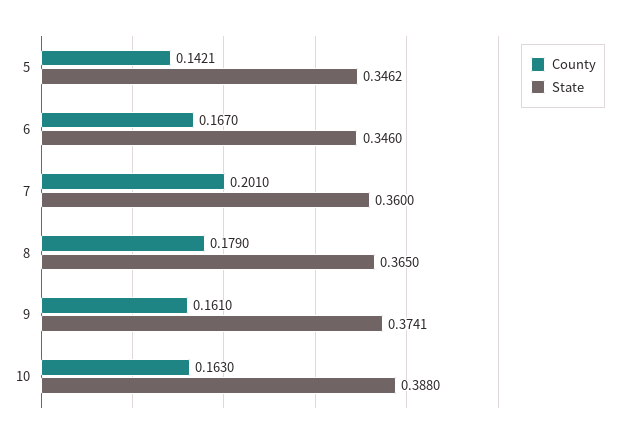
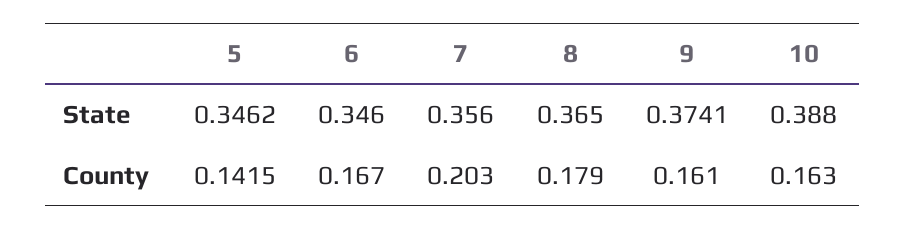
County, 5: 0.1421 -> 0.1415
County, 7: 0.201 -> 0.203
State, 7: 0.36 -> 0.356

